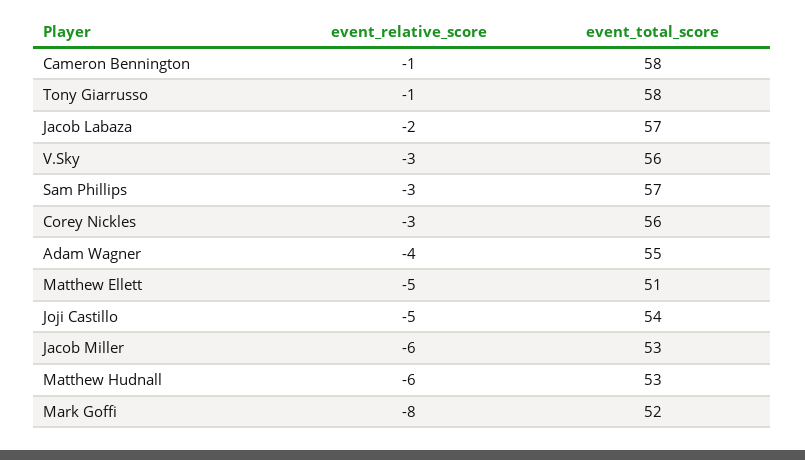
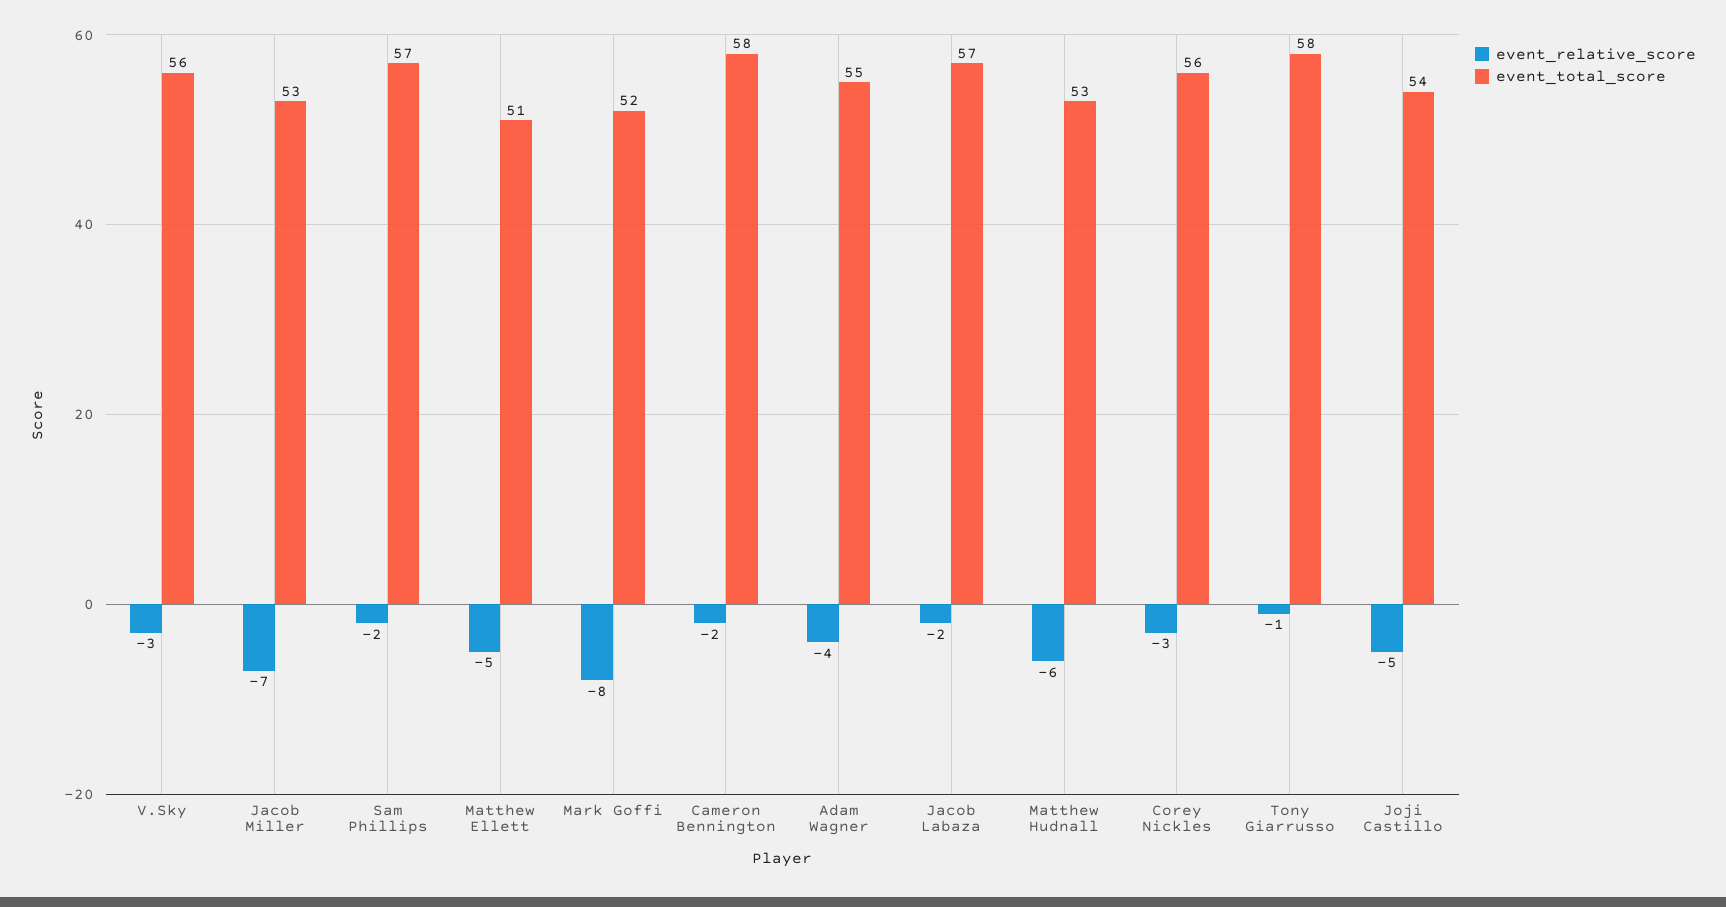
event_relative_score, Cameron Bennington: -1 -> -2
event_relative_score, Sam Phillips: -3 -> -2
event_relative_score, Jacob Miller: -6 -> -7

